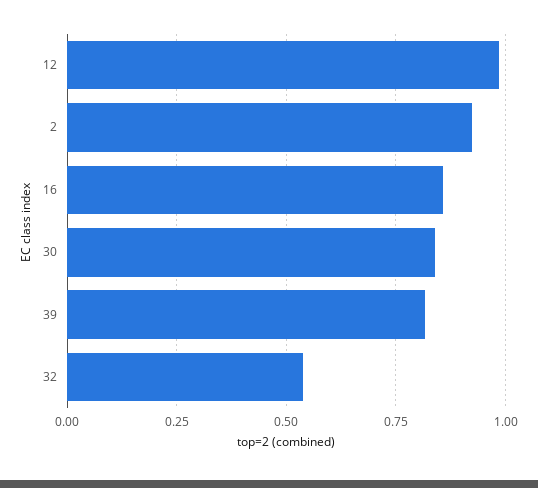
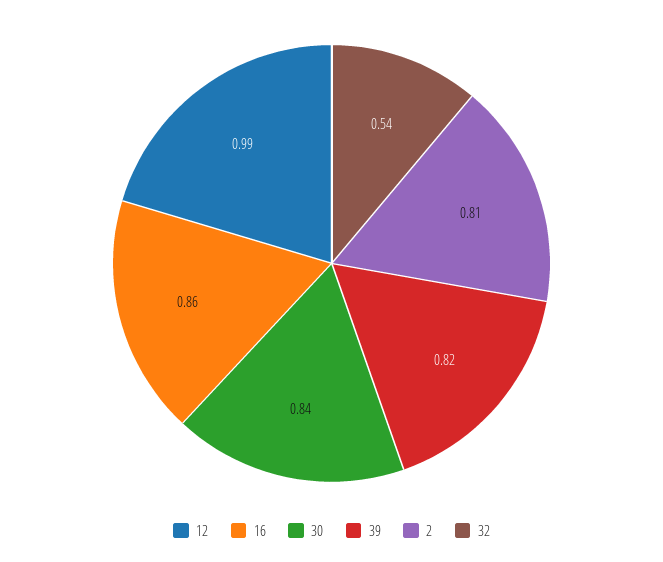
2: 0.925 -> 0.81

